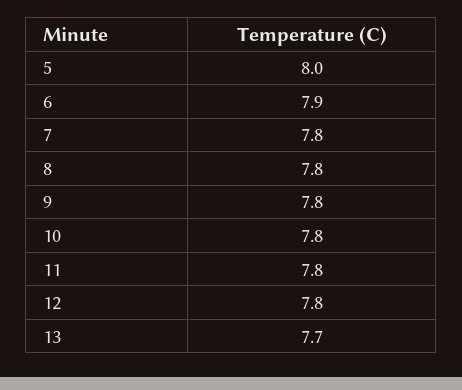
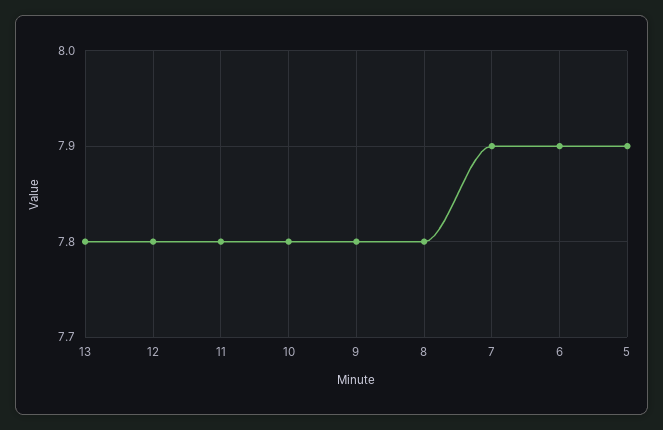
5: 8 -> 7.9
7: 7.8 -> 7.9
13: 7.7 -> 7.8

